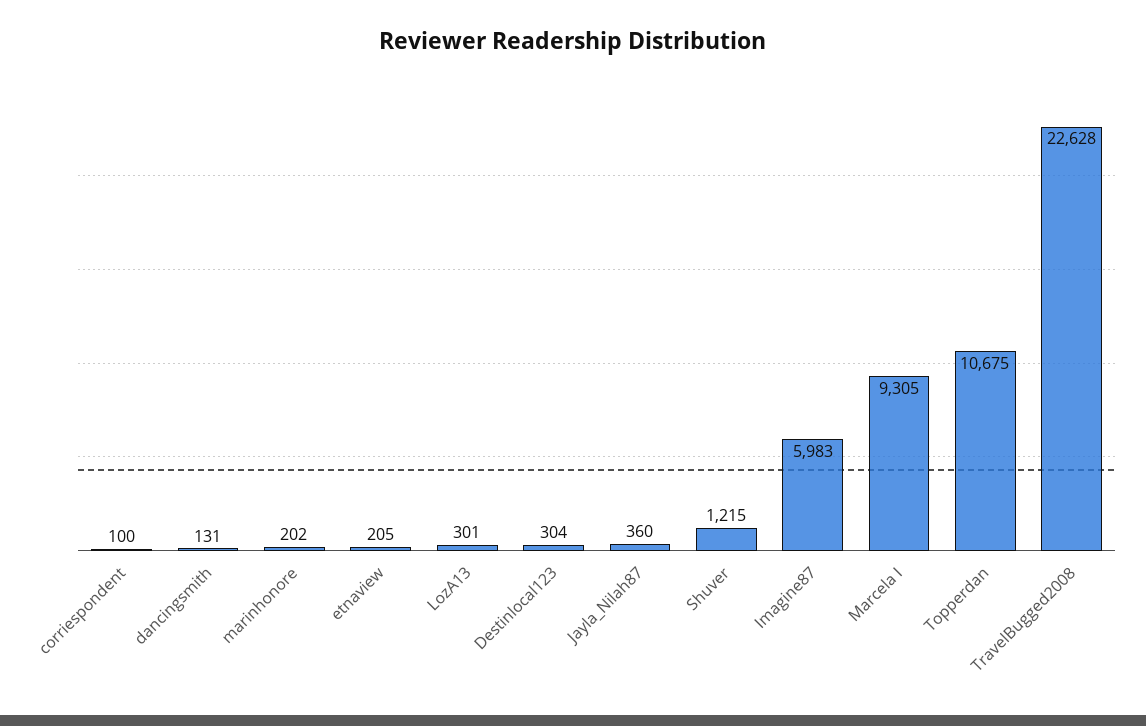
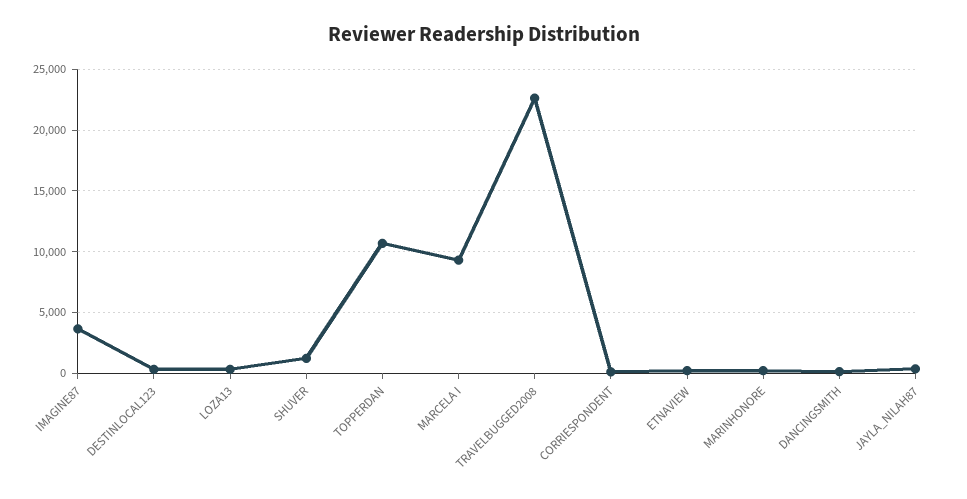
Imagine87: 5983 -> 3500

